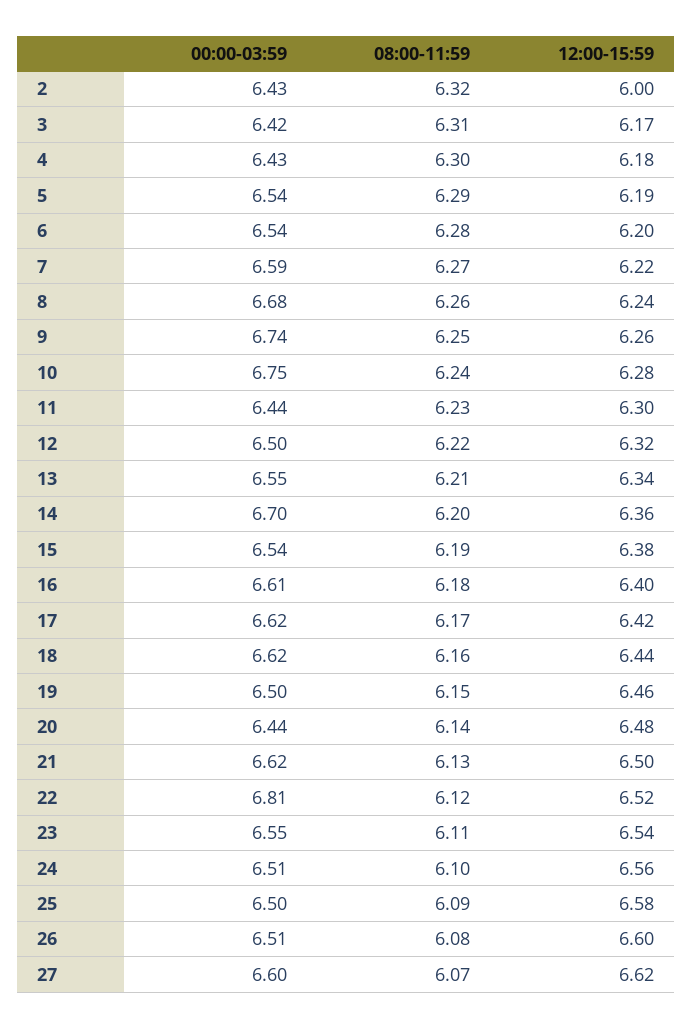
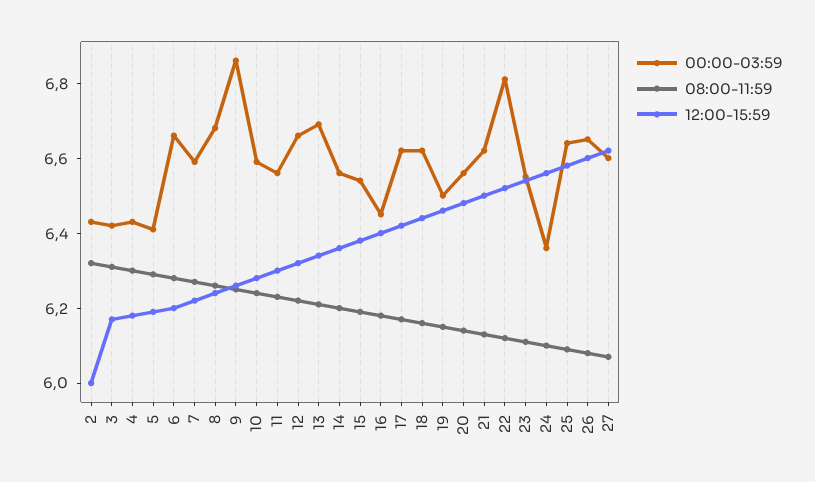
00:00-03:59, 5: 6.54 -> 6.4
00:00-03:59, 6: 6.54 -> 6.65
00:00-03:59, 9: 6.74 -> 6.85
00:00-03:59, 10: 6.75 -> 6.6
00:00-03:59, 11: 6.44 -> 6.55
00:00-03:59, 12: 6.5 -> 6.65
00:00-03:59, 13: 6.55 -> 6.7
00:00-03:59, 14: 6.7 -> 6.55
00:00-03:59, 16: 6.61 -> 6.45
00:00-03:59, 20: 6.44 -> 6.55
00:00-03:59, 24: 6.51 -> 6.35
00:00-03:59, 25: 6.5 -> 6.65
00:00-03:59, 26: 6.51 -> 6.65

